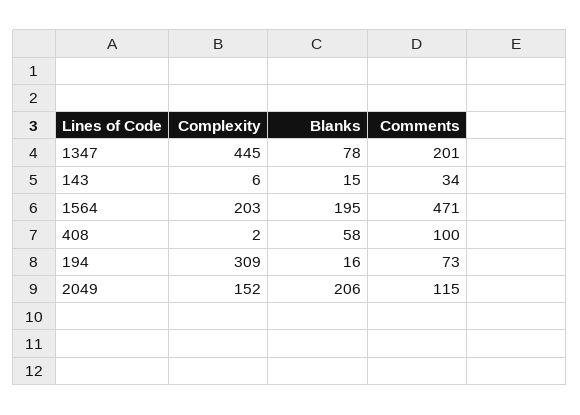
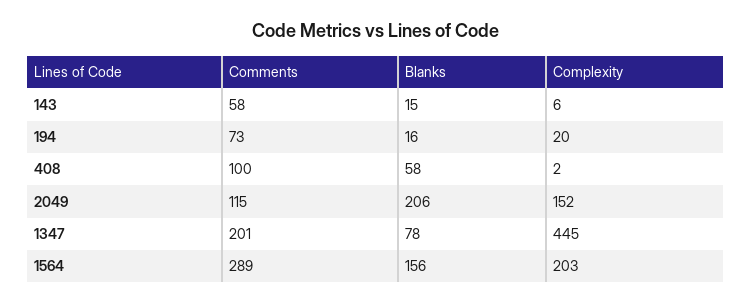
Comments, 143: 34 -> 58
Blanks, 1564: 195 -> 156
Comments, 1564: 471 -> 289
Complexity, 194: 309 -> 20

